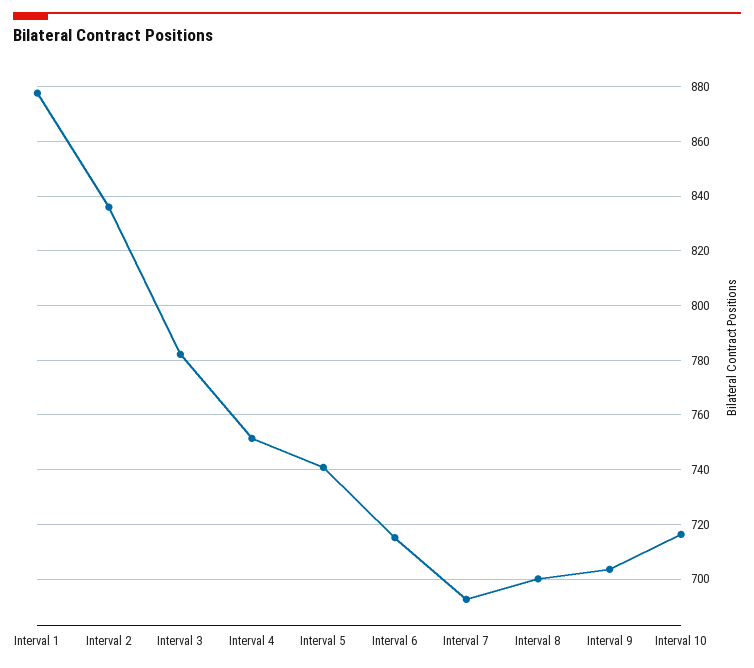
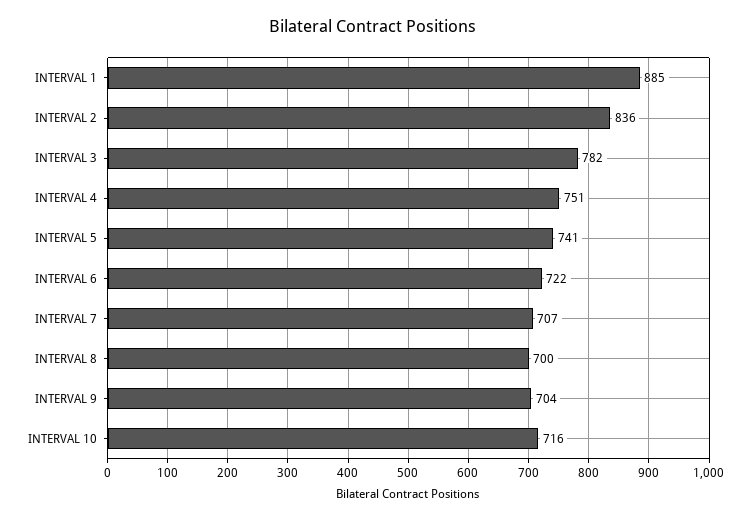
Interval 1: 877.5 -> 885
Interval 6: 715 -> 722
Interval 7: 692.5 -> 707

